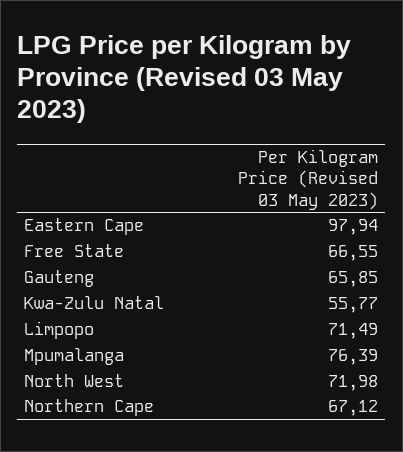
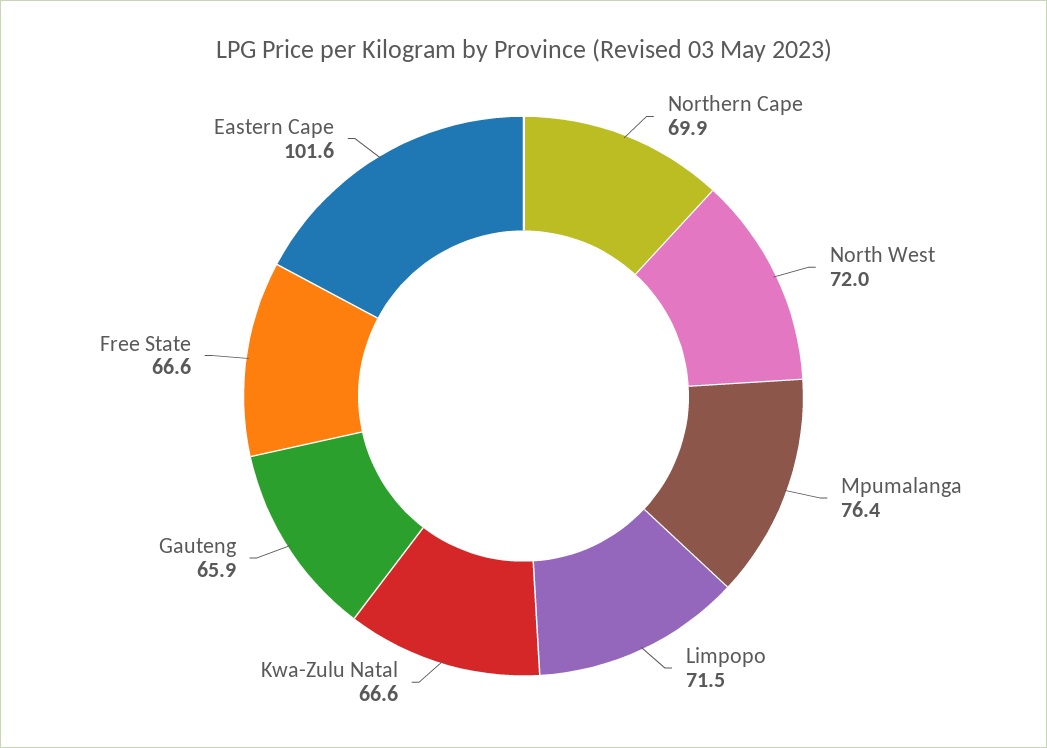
Eastern Cape: 97.94 -> 101.6
Kwa-Zulu Natal: 55.77 -> 66.6
Northern Cape: 67.12 -> 69.9

